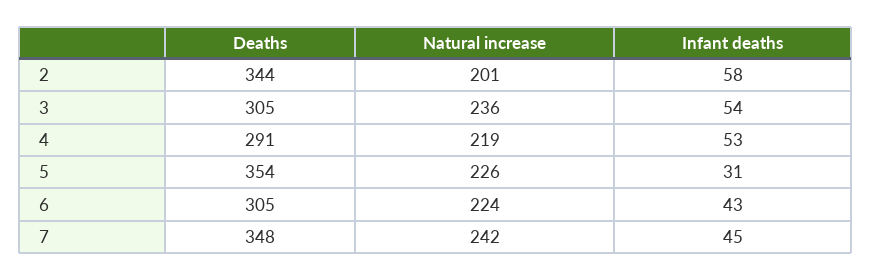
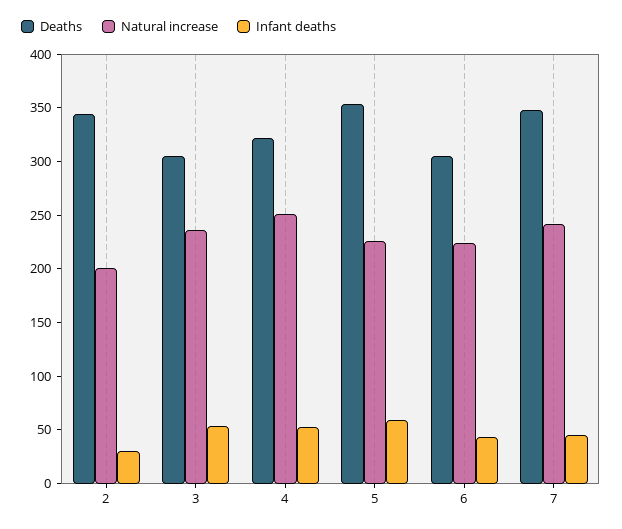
Infant deaths, 2: 58 -> 30
Deaths, 4: 291 -> 320
Natural increase, 4: 219 -> 250
Infant deaths, 5: 31 -> 60

